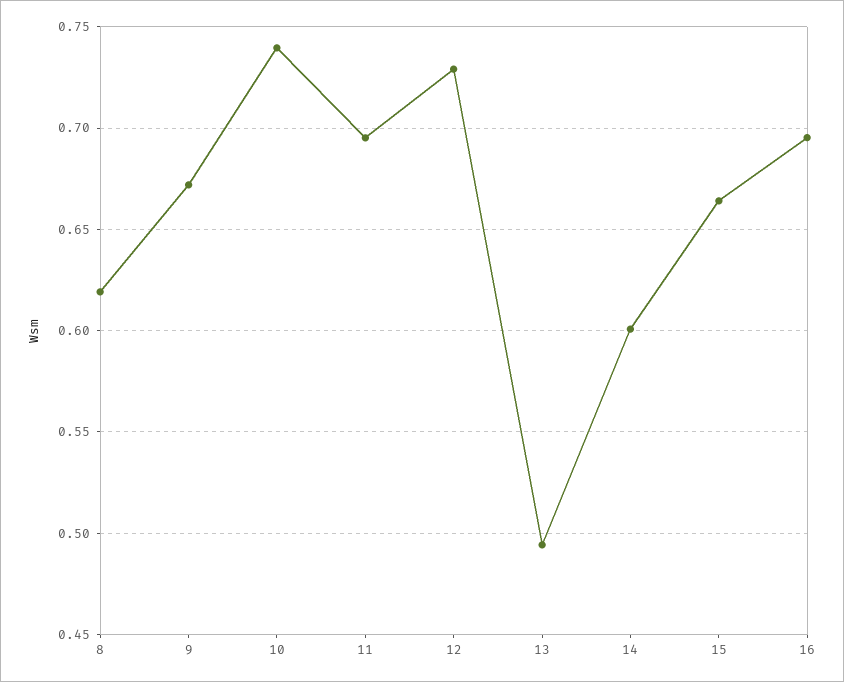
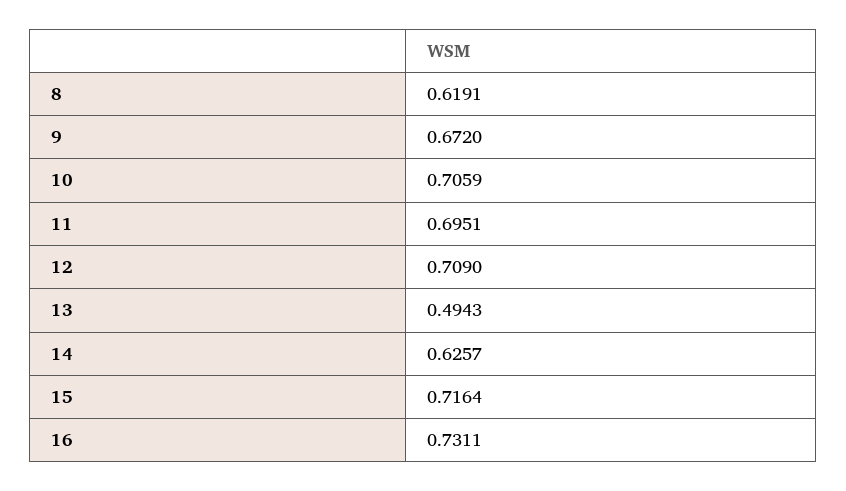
10: 0.74 -> 0.7059
12: 0.73 -> 0.709
14: 0.6 -> 0.6257
15: 0.665 -> 0.7164
16: 0.695 -> 0.7311

